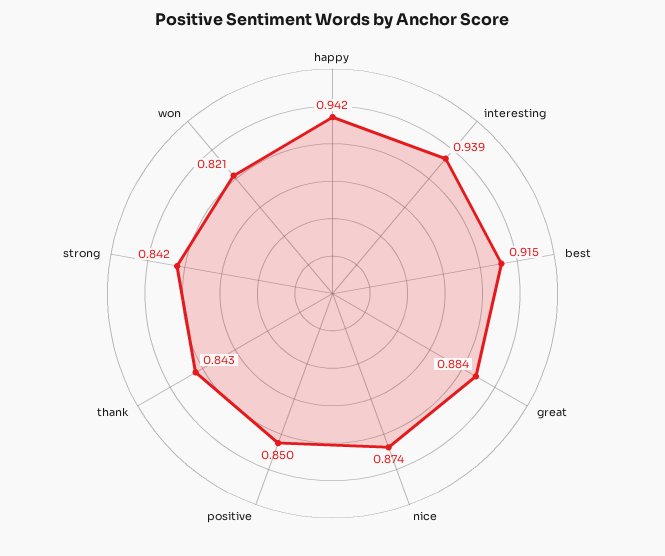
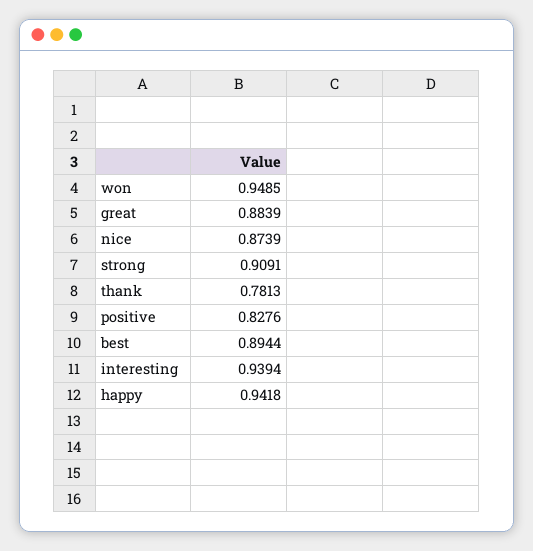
best: 0.915 -> 0.8944
positive: 0.85 -> 0.8276
thank: 0.843 -> 0.7813
strong: 0.842 -> 0.9091
won: 0.821 -> 0.9485

